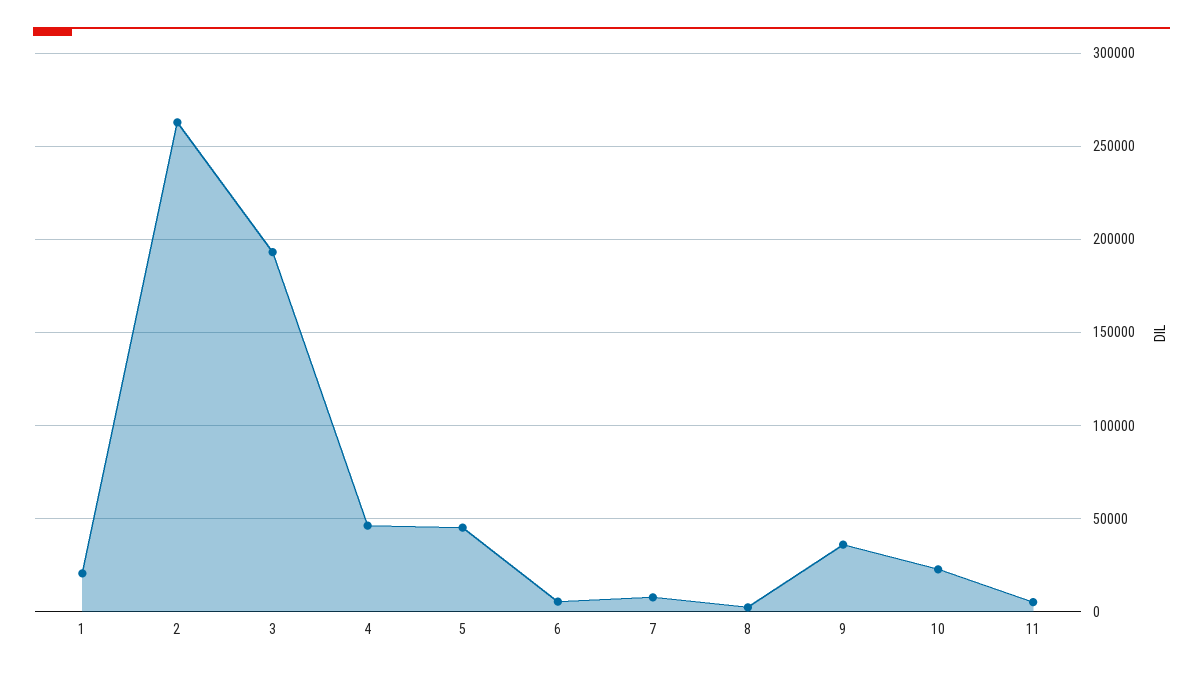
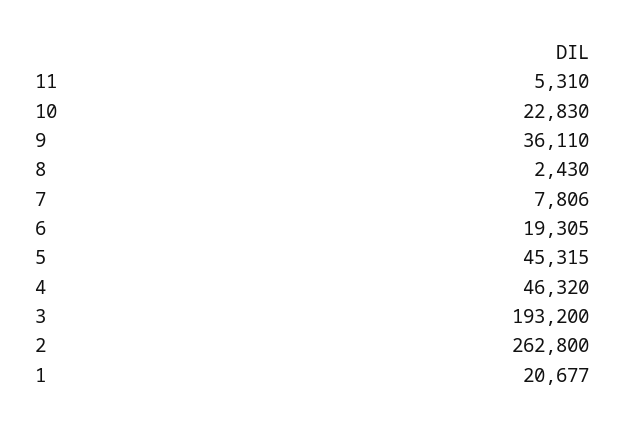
6: 5000 -> 19305

